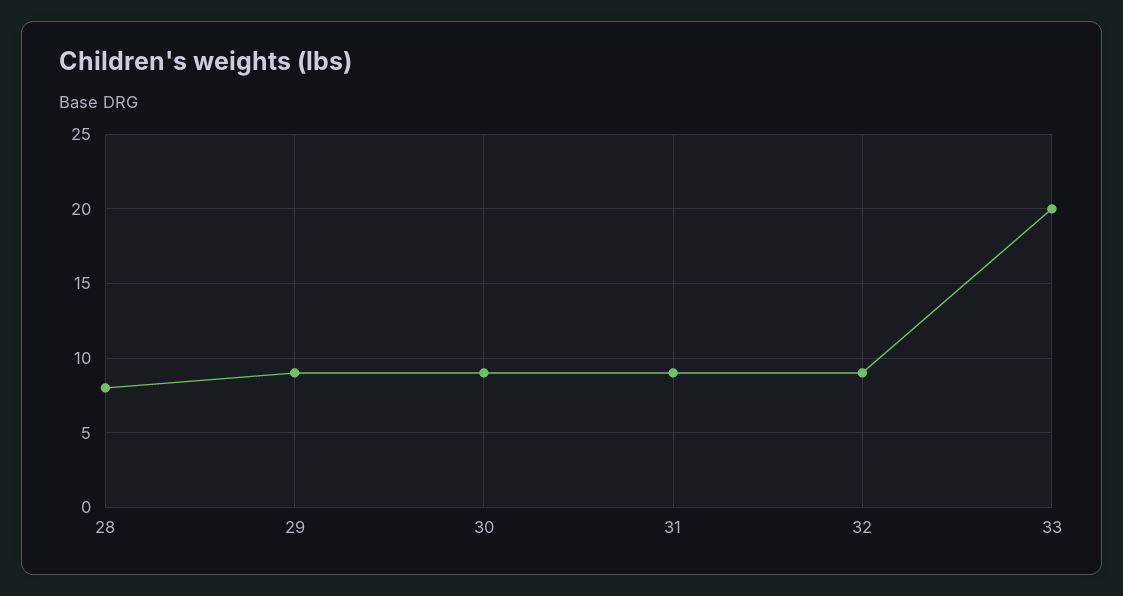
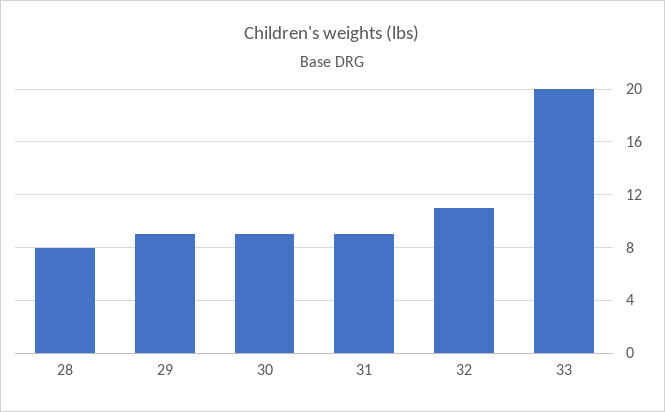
32: 9 -> 11

